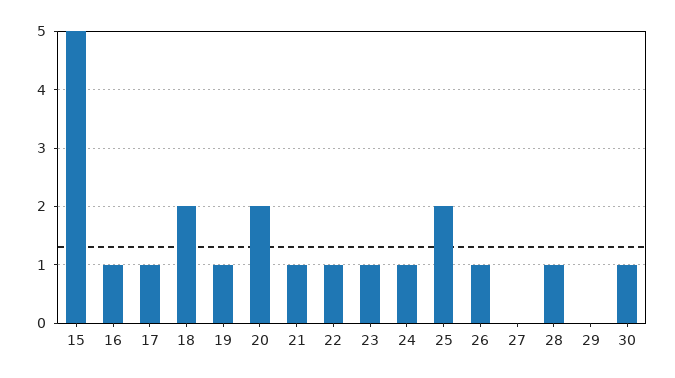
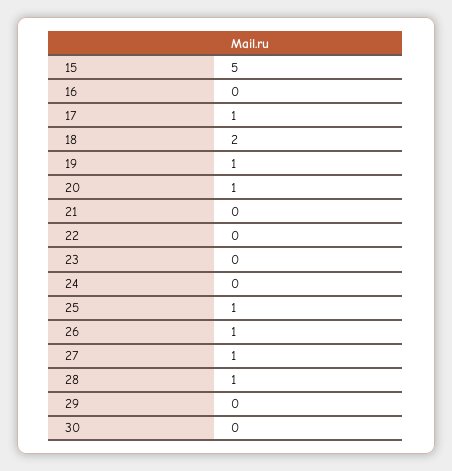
16: 1 -> 0
20: 2 -> 1
21: 1 -> 0
22: 1 -> 0
23: 1 -> 0
24: 1 -> 0
25: 2 -> 1
27: 0 -> 1
30: 1 -> 0

